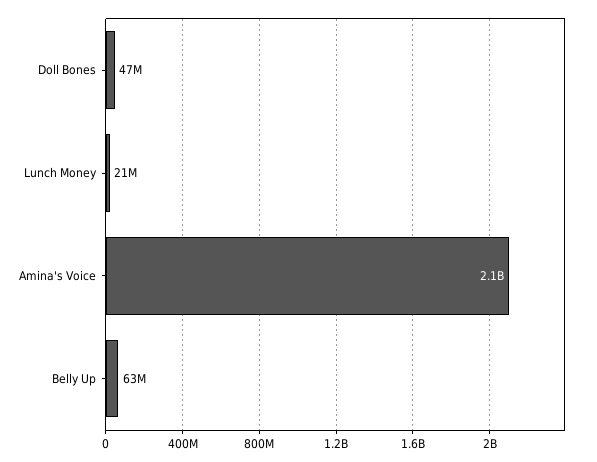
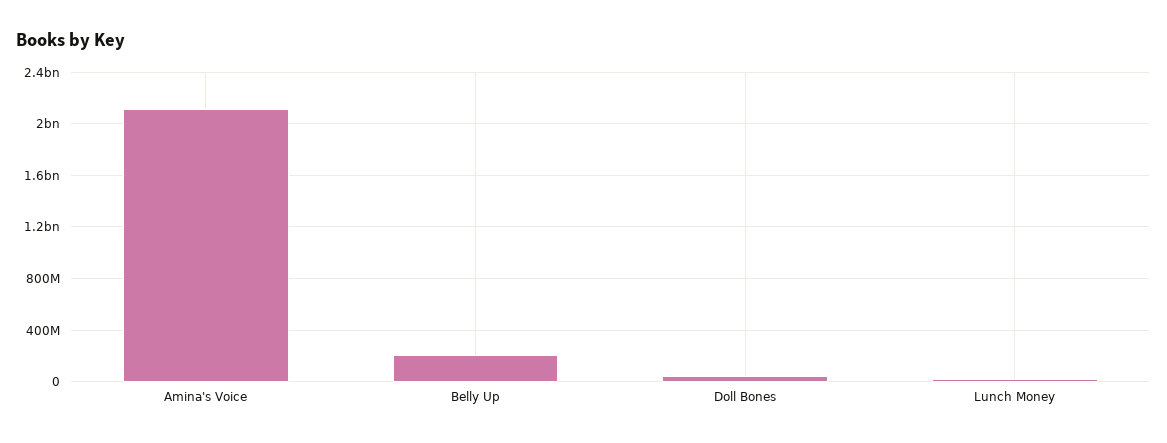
Belly Up: 63000000 -> 200000000

